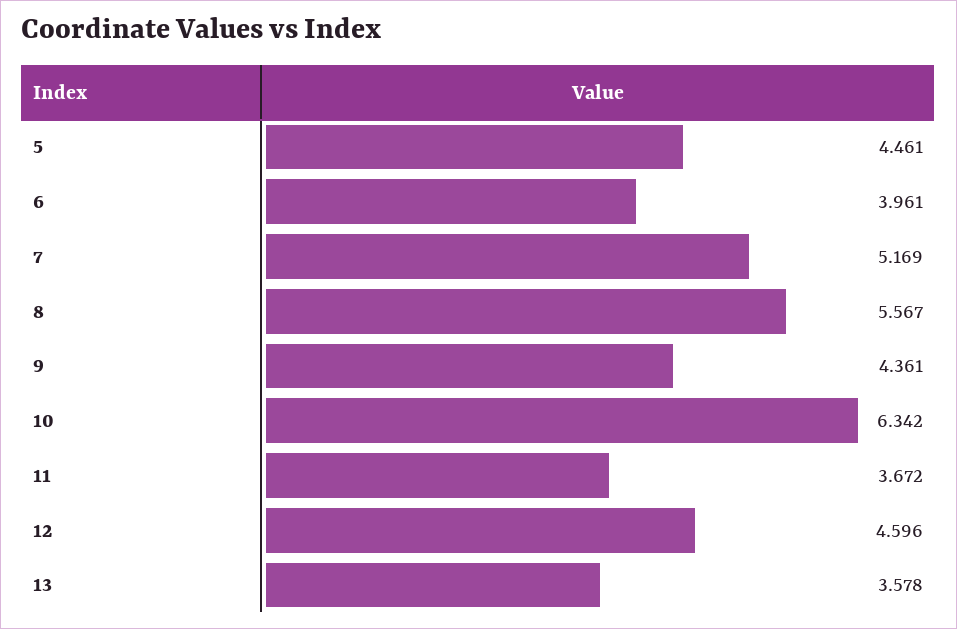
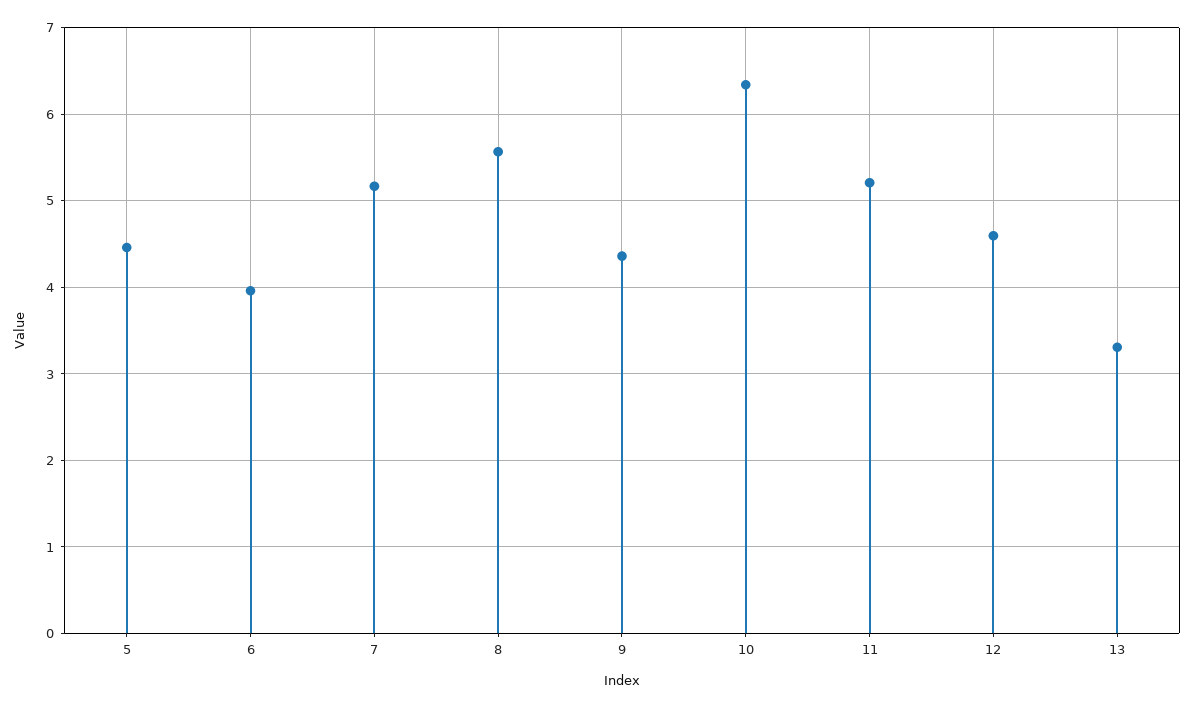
11: 3.672 -> 5.2
13: 3.578 -> 3.3

